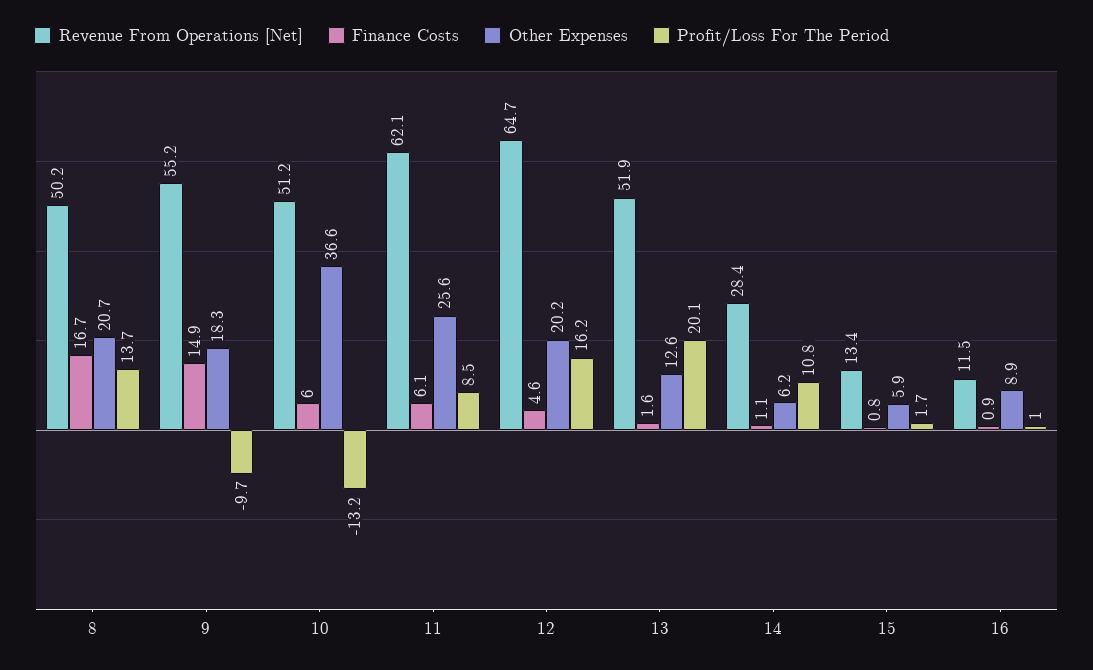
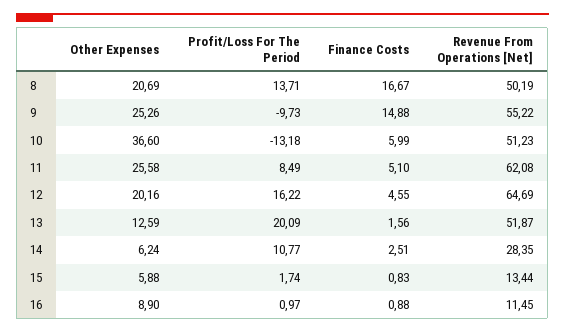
Other Expenses, 9: 18.3 -> 25.26
Finance Costs, 11: 6.1 -> 5.1
Finance Costs, 14: 1.1 -> 2.51

